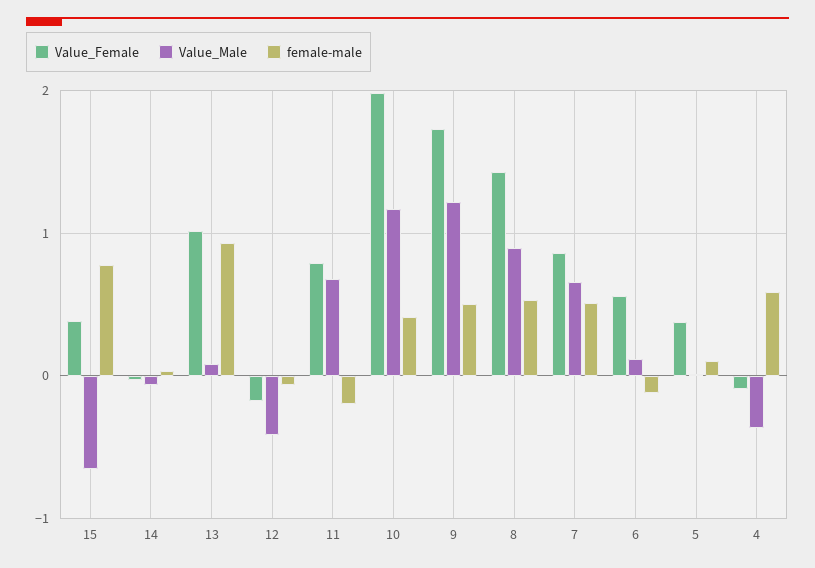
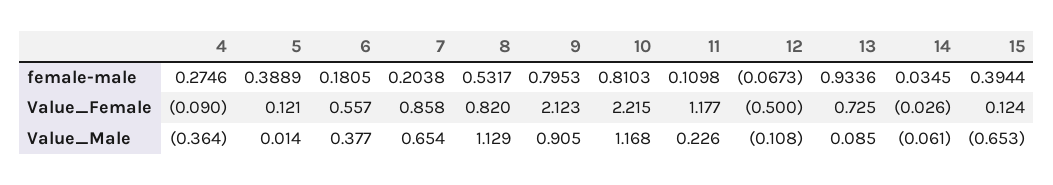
Value_Female, 15: 0.4 -> 0.124
female-male, 15: 0.8 -> 0.3944
Value_Female, 13: 1 -> 0.725
Value_Female, 12: -0.2 -> -0.5
Value_Male, 12: -0.4 -> -0.108
Value_Female, 11: 0.8 -> 1.177
Value_Male, 11: 0.7 -> 0.226
female-male, 11: -0.2 -> 0.1098
Value_Female, 10: 2 -> 2.215
female-male, 10: 0.4 -> 0.8103
Value_Female, 9: 1.7 -> 2.123
Value_Male, 9: 1.2 -> 0.905
female-male, 9: 0.5 -> 0.7953
Value_Female, 8: 1.4 -> 0.82
Value_Male, 8: 0.9 -> 1.129
female-male, 7: 0.5 -> 0.2038
Value_Male, 6: 0.1 -> 0.377
female-male, 6: -0.1 -> 0.1805
Value_Female, 5: 0.4 -> 0.121
female-male, 5: 0.1 -> 0.3889
female-male, 4: 0.6 -> 0.2746

